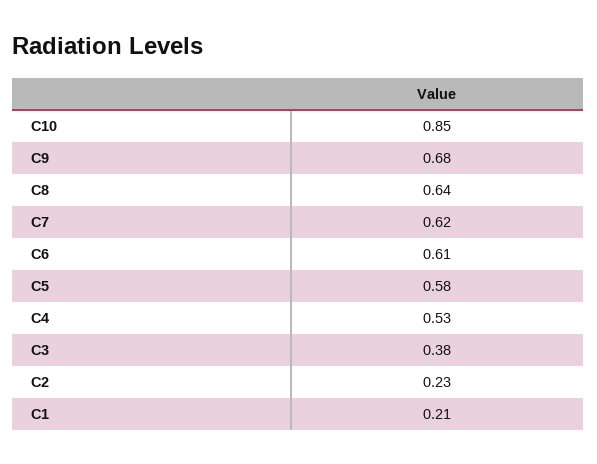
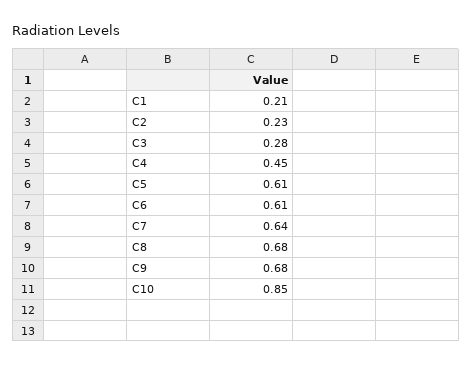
C8: 0.64 -> 0.68
C7: 0.62 -> 0.64
C5: 0.58 -> 0.61
C4: 0.53 -> 0.45
C3: 0.38 -> 0.28

